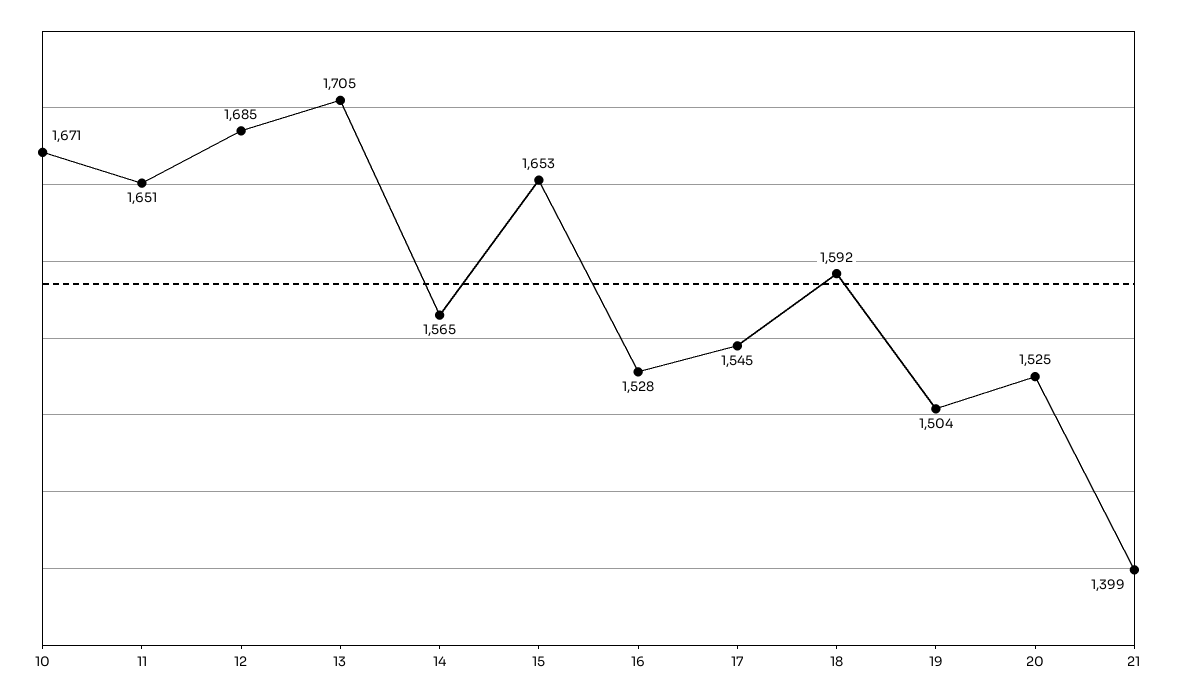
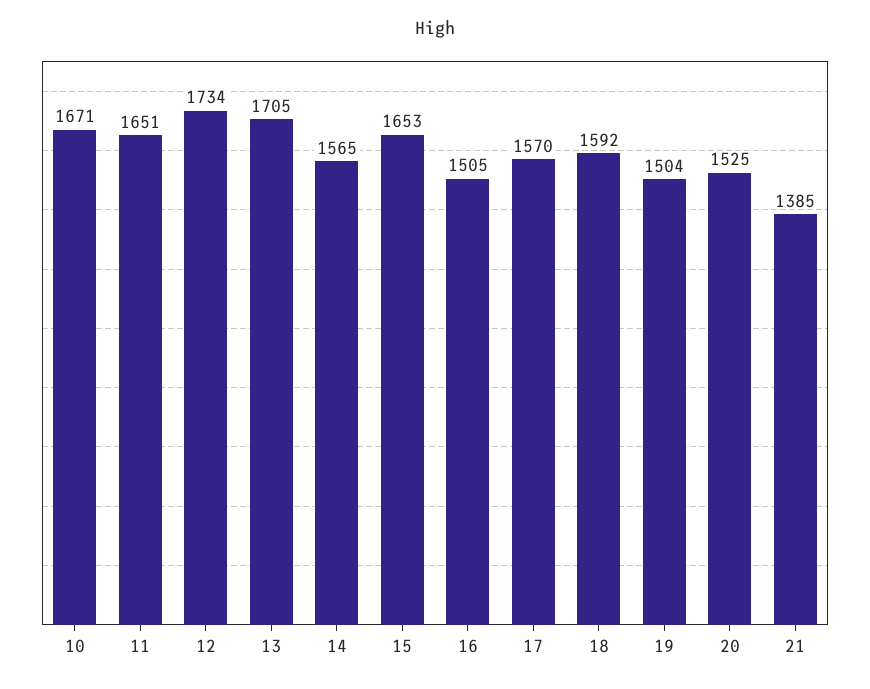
12: 1685 -> 1734
16: 1528 -> 1505
17: 1545 -> 1570
21: 1399 -> 1385

